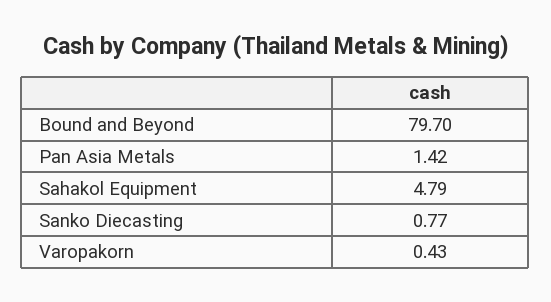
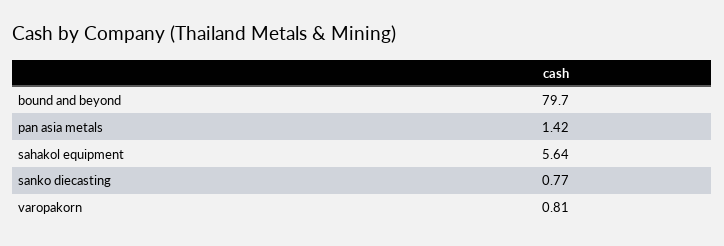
Sahakol Equipment: 4.79 -> 5.64
Varopakorn: 0.43 -> 0.81

